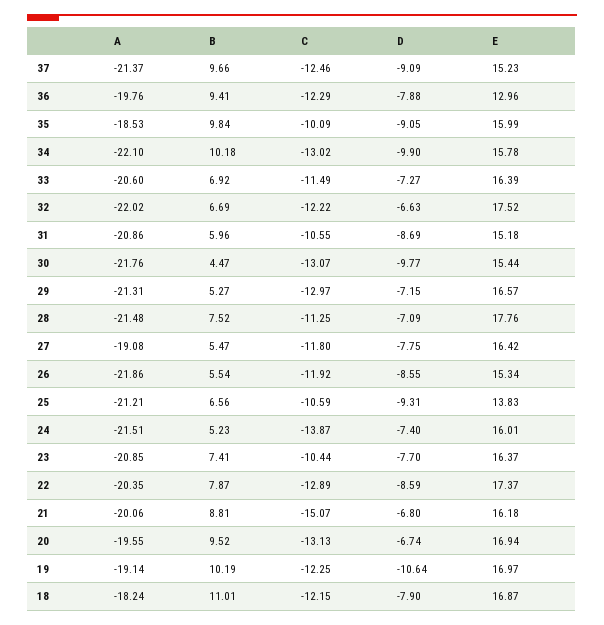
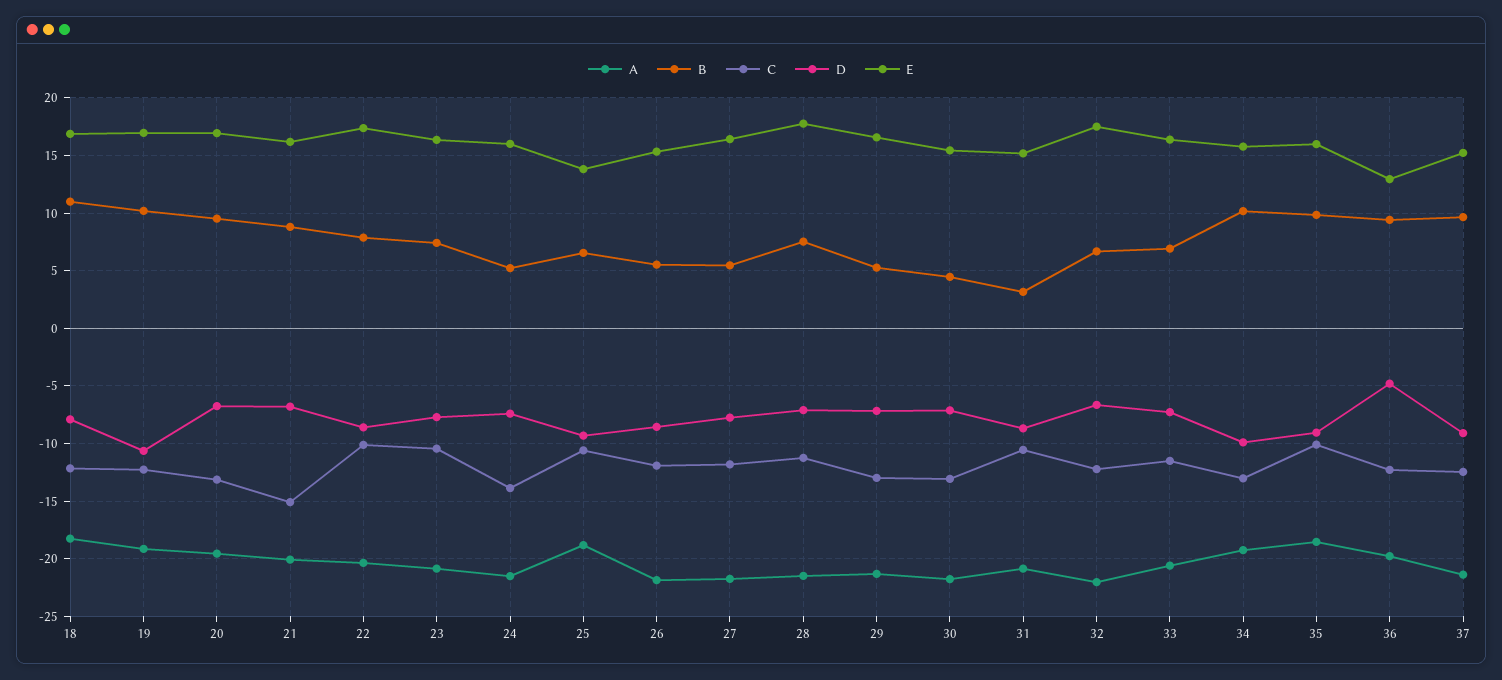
D, 36: -7.88 -> -5
A, 34: -22.1 -> -19
B, 31: 5.96 -> 3
D, 30: -9.77 -> -7
A, 27: -19.08 -> -22
A, 25: -21.21 -> -19
C, 22: -12.89 -> -10

